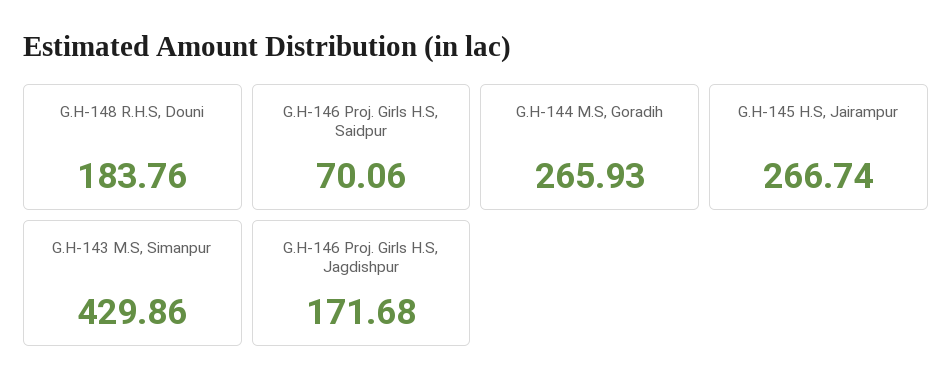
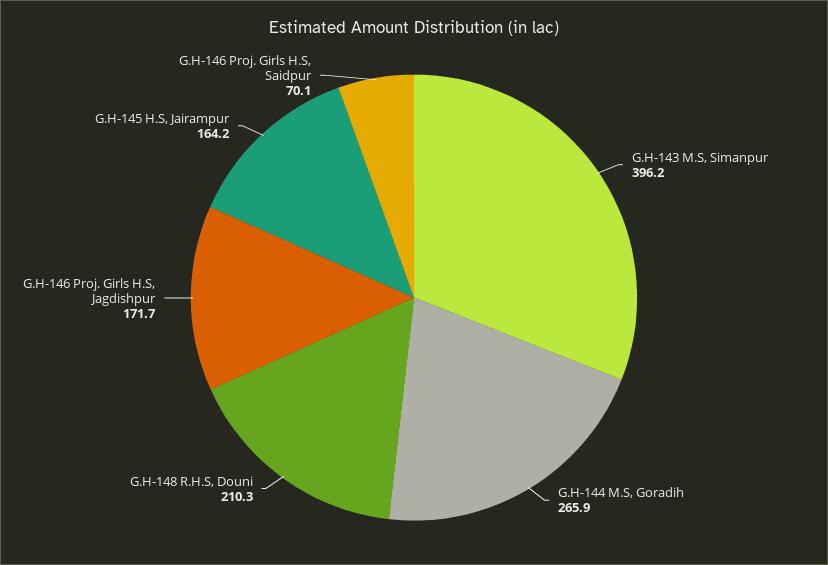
G.H-148 R.H.S, Douni: 183.76 -> 210.3
G.H-145 H.S, Jairampur: 266.74 -> 164.2
G.H-143 M.S, Simanpur: 429.86 -> 396.2

